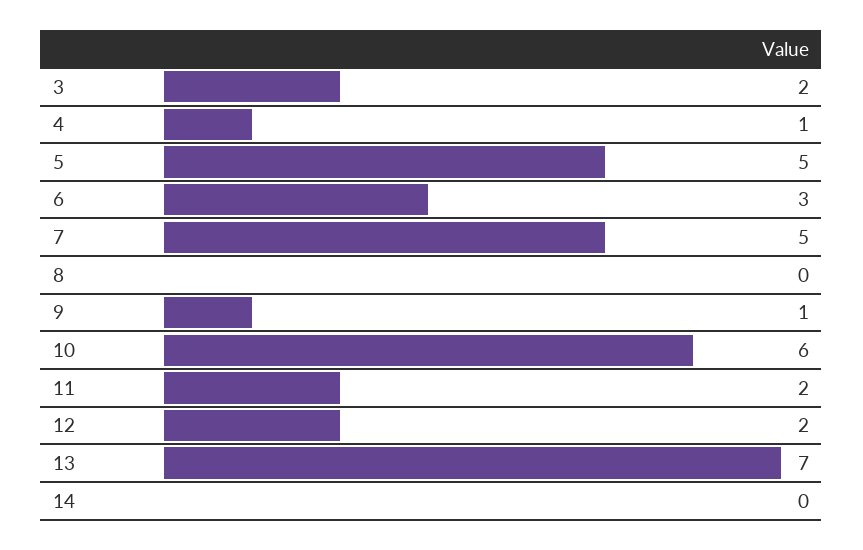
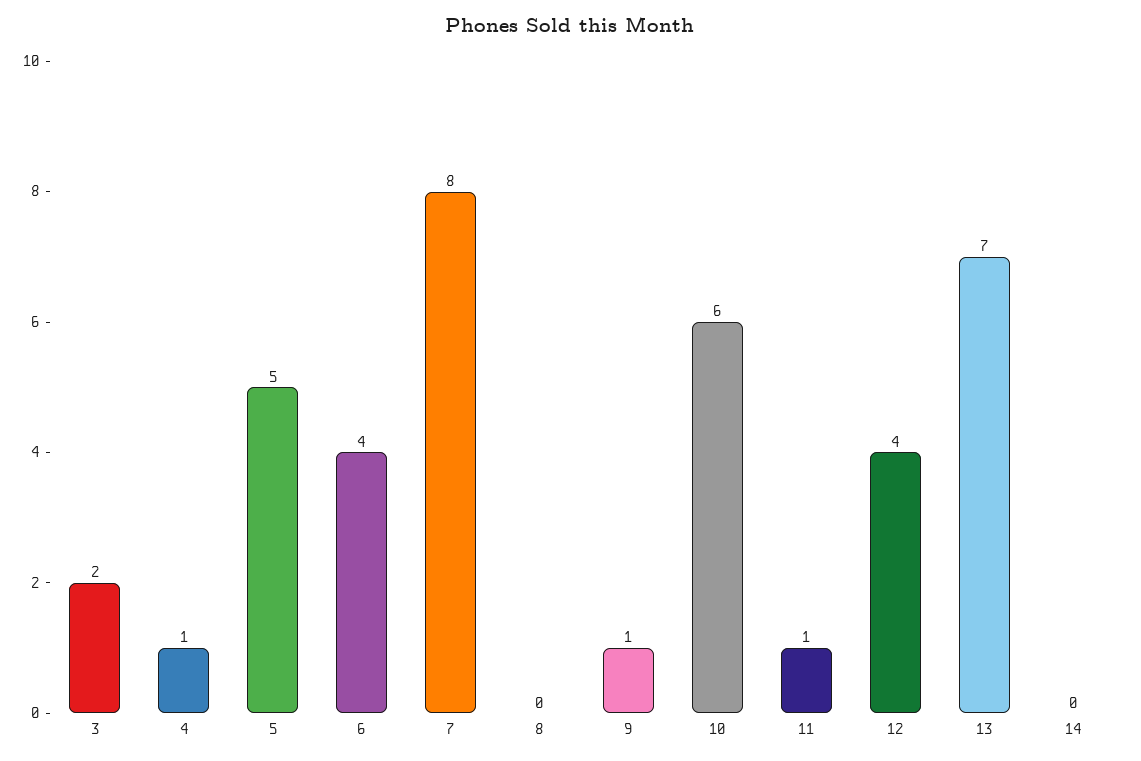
6: 3 -> 4
7: 5 -> 8
11: 2 -> 1
12: 2 -> 4

